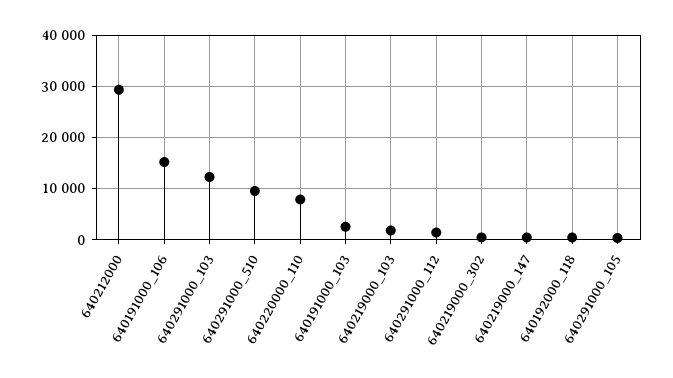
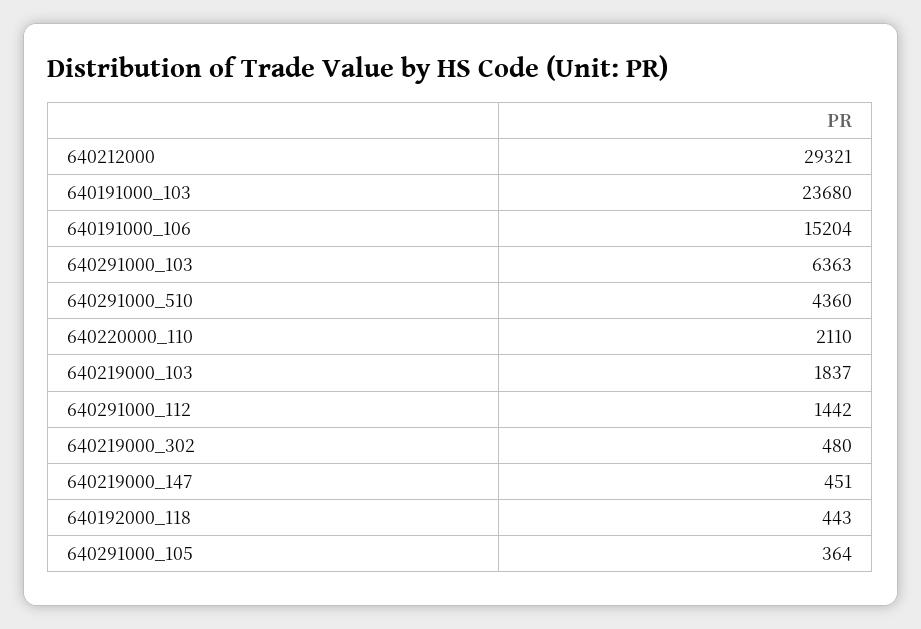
640291000_103: 12000 -> 6363
640291000_510: 10000 -> 4360
640220000_110: 8000 -> 2110
640191000_103: 2000 -> 23680

